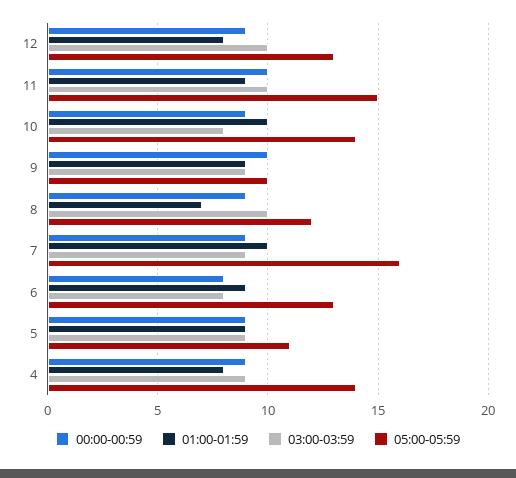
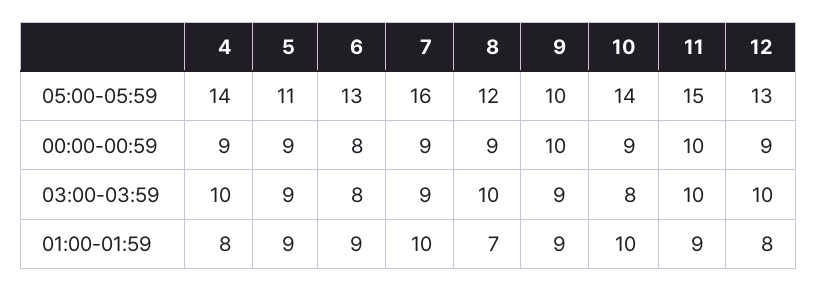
03:00-03:59, 4: 9 -> 10

